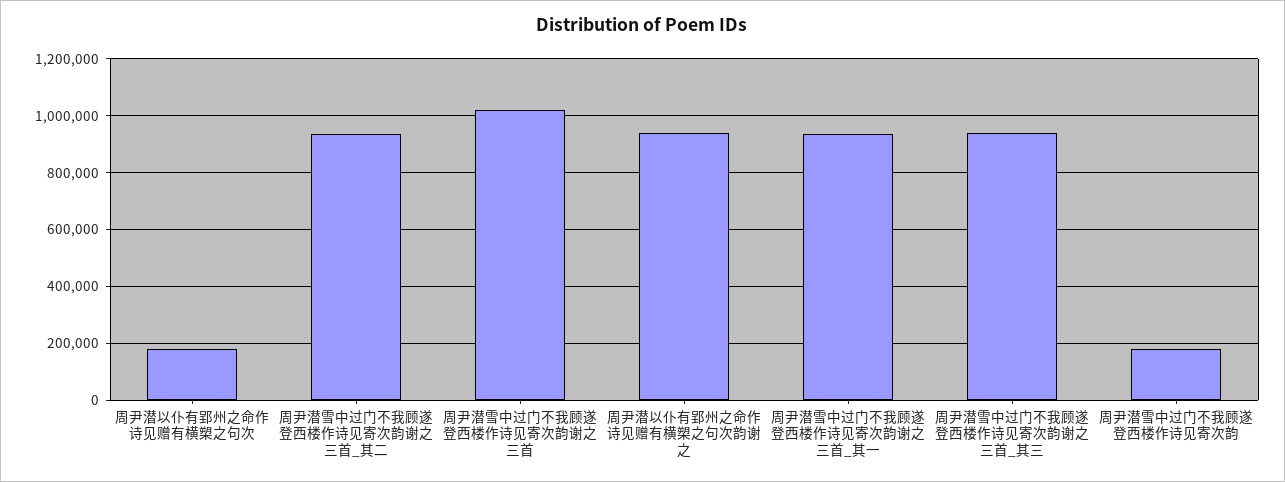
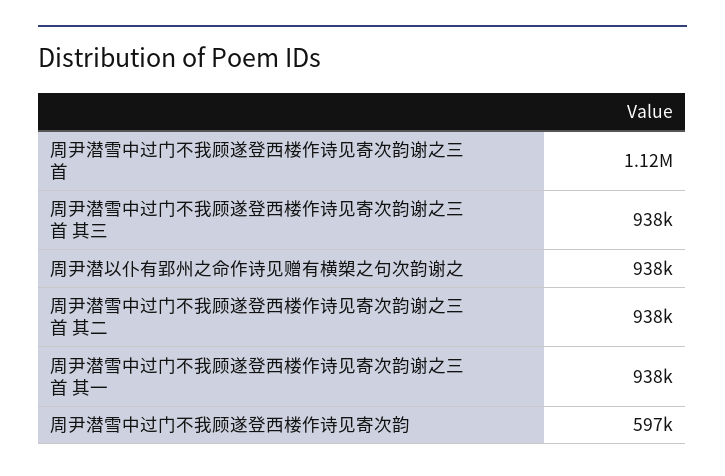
周尹潜以仆有郢州之命作诗见赠有横槊之句次: 175000 -> none
周尹潜雪中过门不我顾遂登西楼作诗见寄次韵谢之三首: 1025000 -> 1120000
周尹潜雪中过门不我顾遂登西楼作诗见寄次韵: 175000 -> 597000

